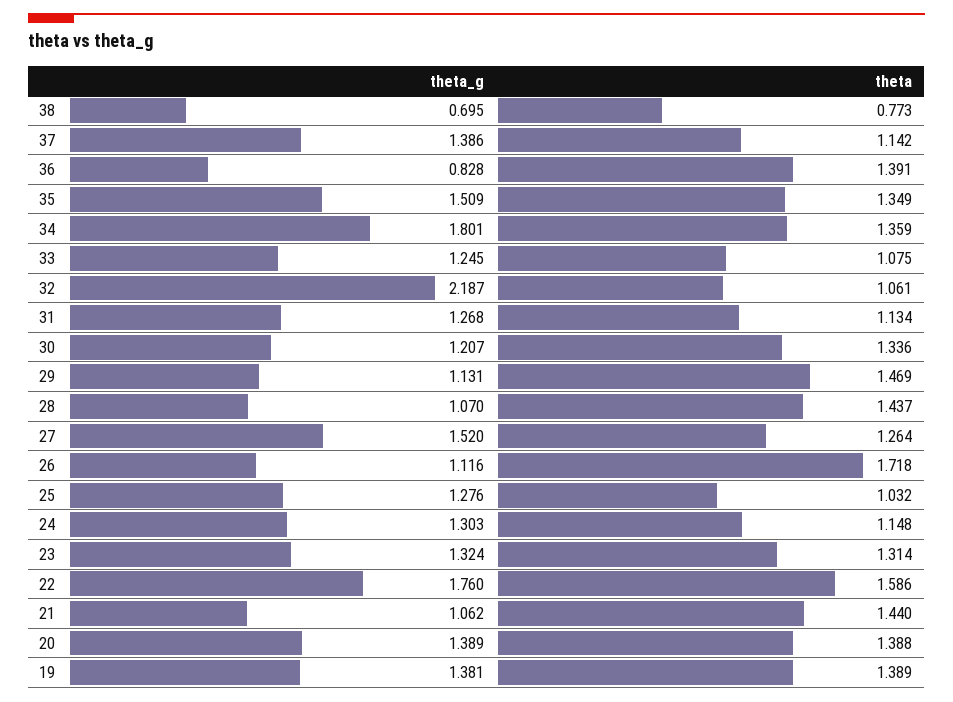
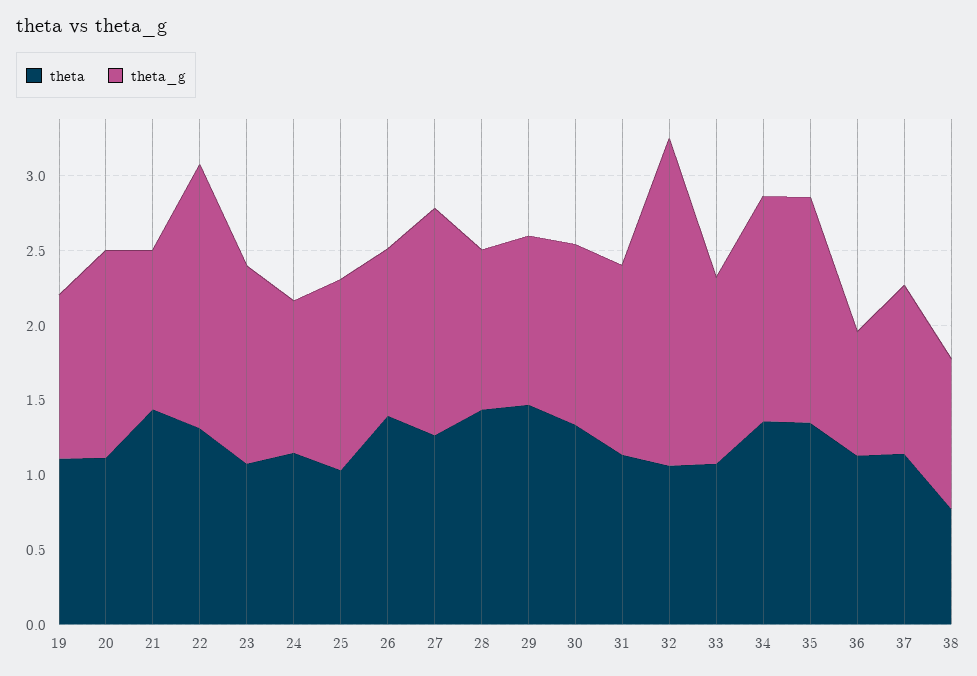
theta_g, 38: 0.695 -> 1
theta_g, 37: 1.386 -> 1.1
theta, 36: 1.391 -> 1.1
theta_g, 34: 1.801 -> 1.5
theta, 26: 1.718 -> 1.4
theta_g, 24: 1.303 -> 1
theta, 23: 1.314 -> 1.1
theta, 22: 1.586 -> 1.3
theta, 20: 1.388 -> 1.1
theta_g, 19: 1.381 -> 1.1
theta, 19: 1.389 -> 1.1

